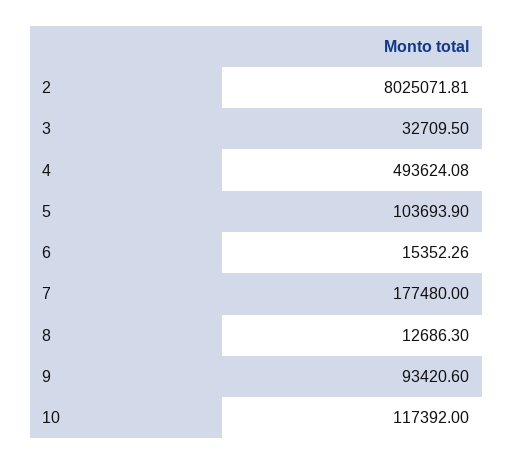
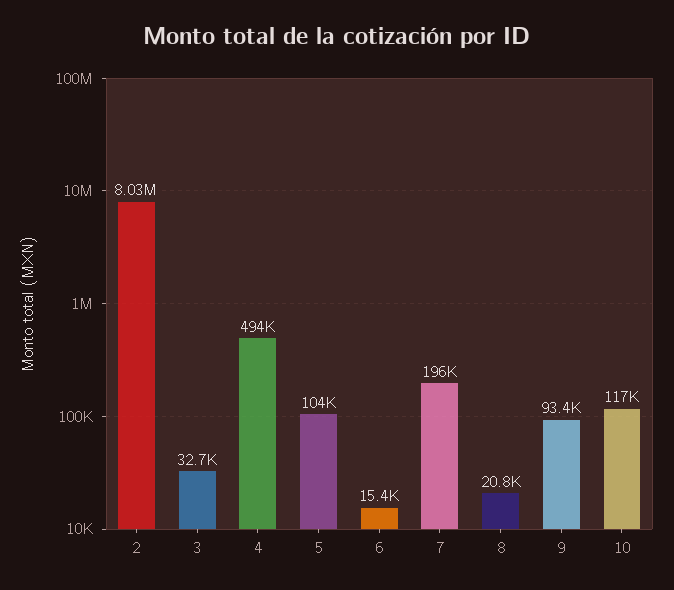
7: 177480 -> 196000
8: 12686.3 -> 20800

